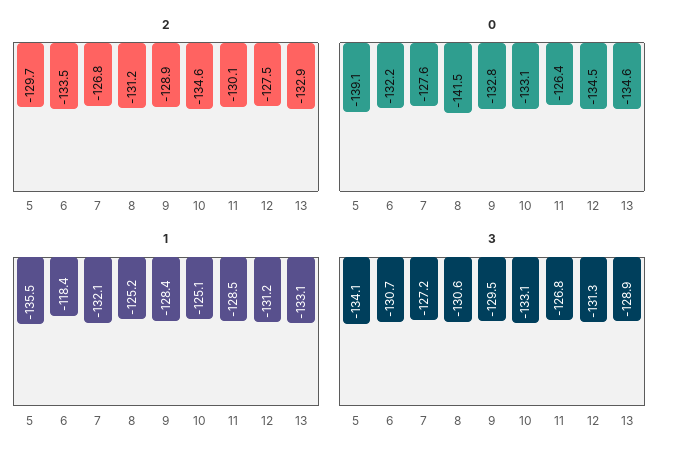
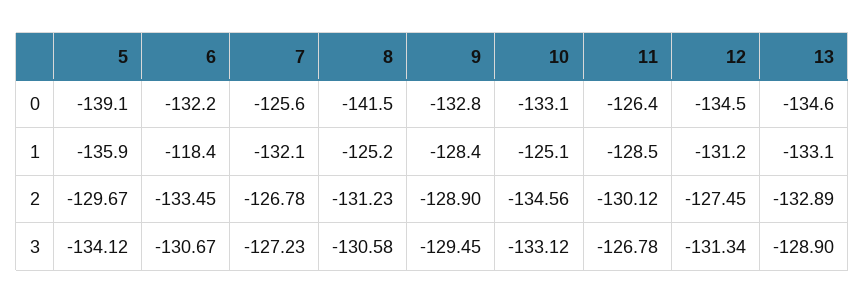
0, 7: -127.6 -> -125.6
1, 5: -135.5 -> -135.9

